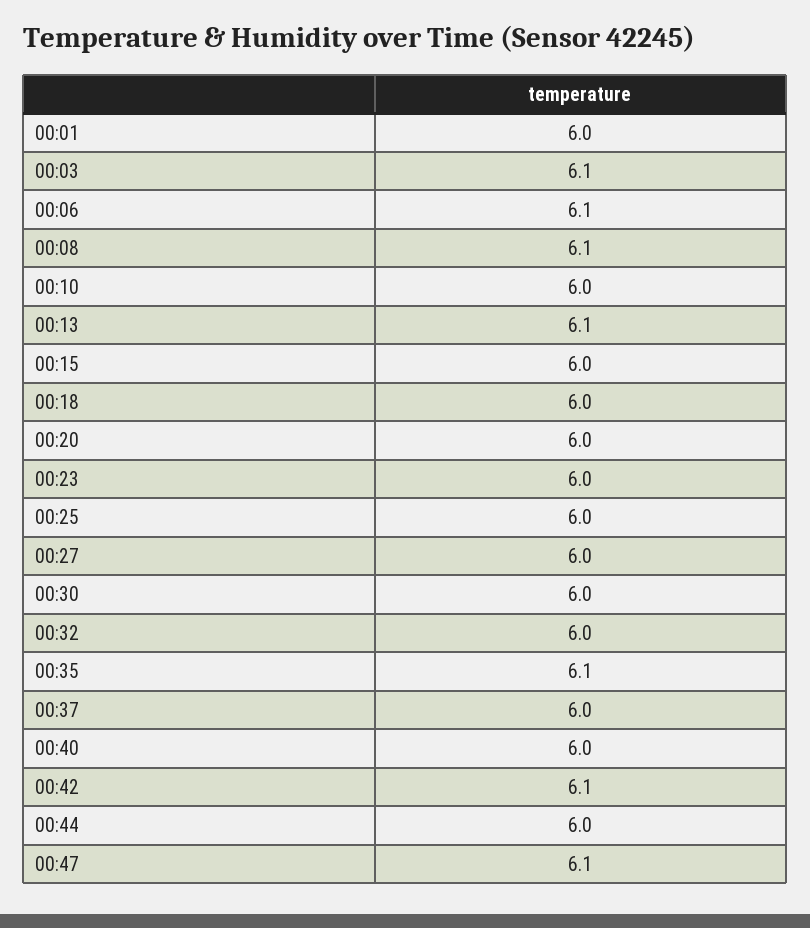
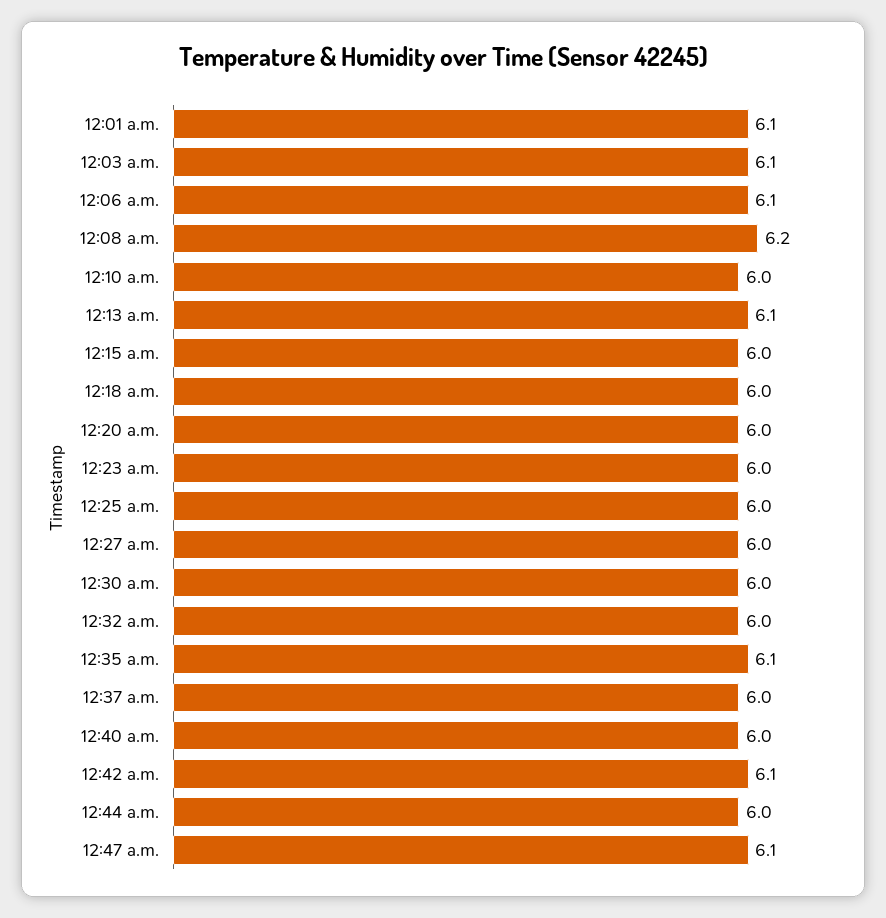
00:01: 6 -> 6.1
00:08: 6.1 -> 6.2

